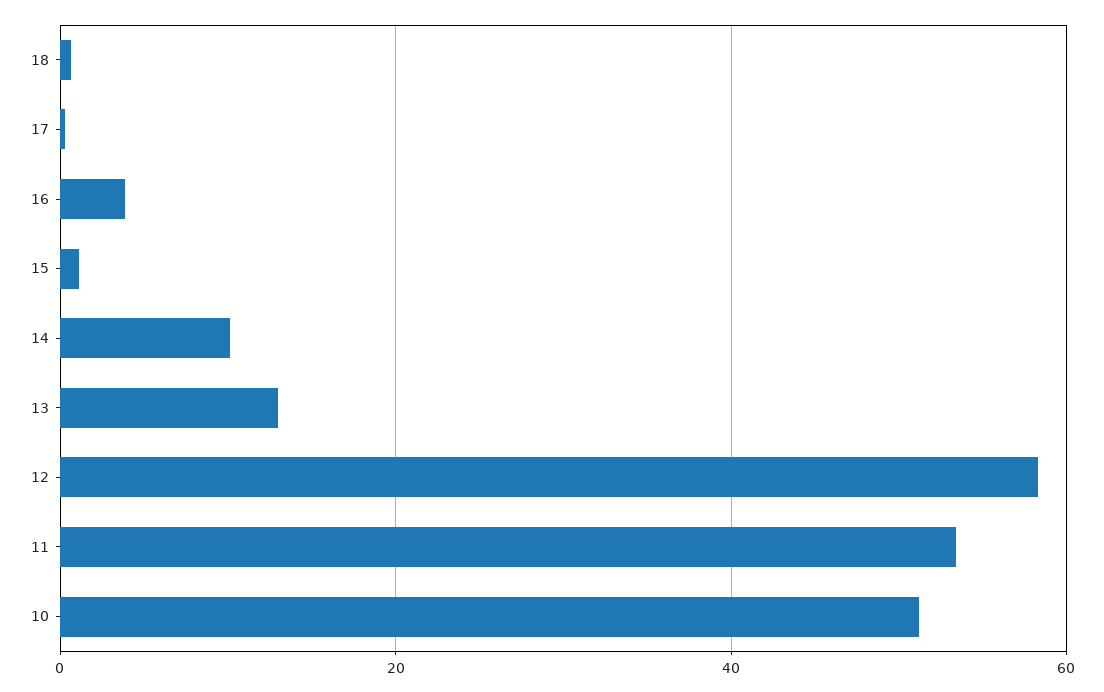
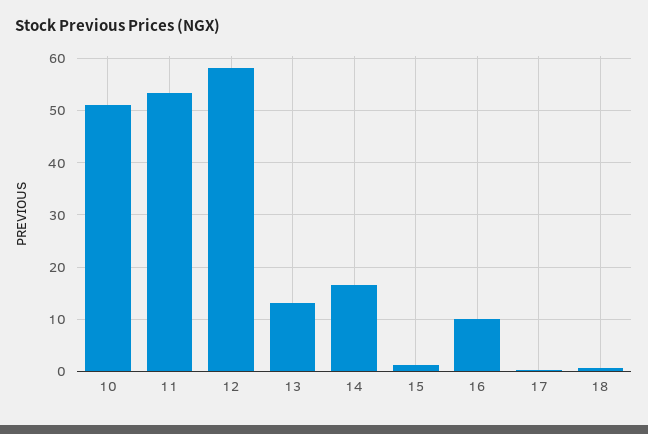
16: 4 -> 10
14: 10 -> 16

